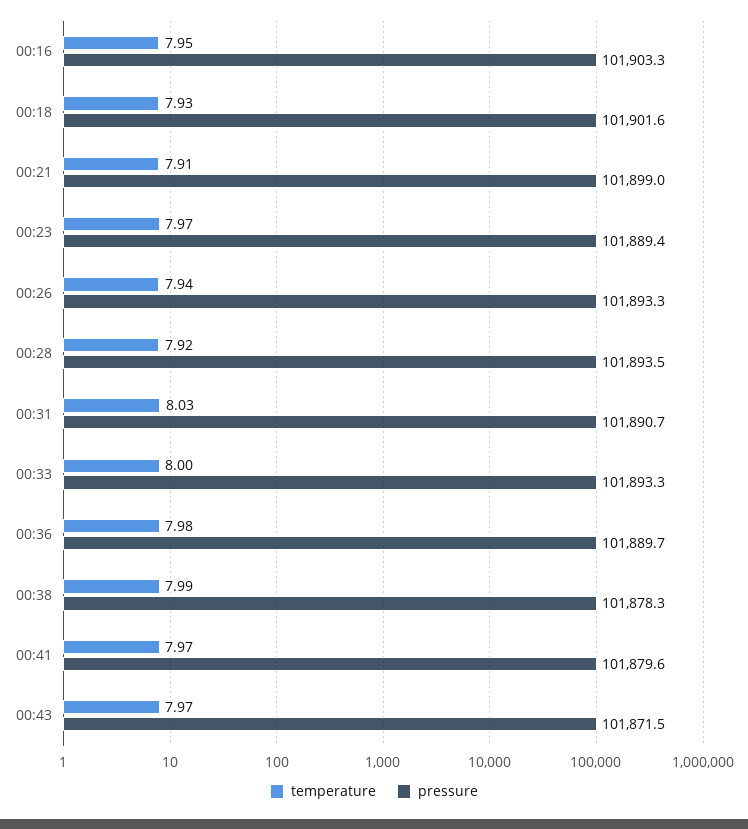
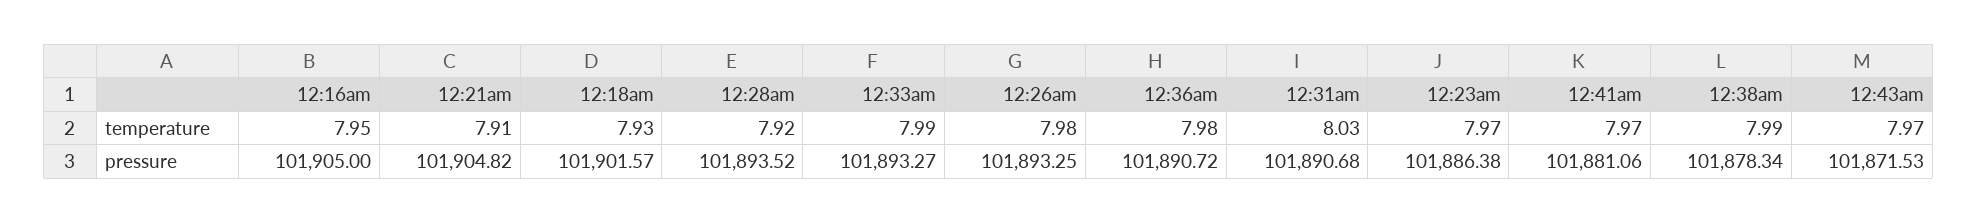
pressure, 00:16: 101903.3 -> 101905
pressure, 00:21: 101899 -> 101904.82
pressure, 00:23: 101889.4 -> 101886.38
temperature, 00:26: 7.94 -> 7.98
temperature, 00:33: 8 -> 7.99
pressure, 00:36: 101889.7 -> 101890.72
pressure, 00:41: 101879.6 -> 101881.06

